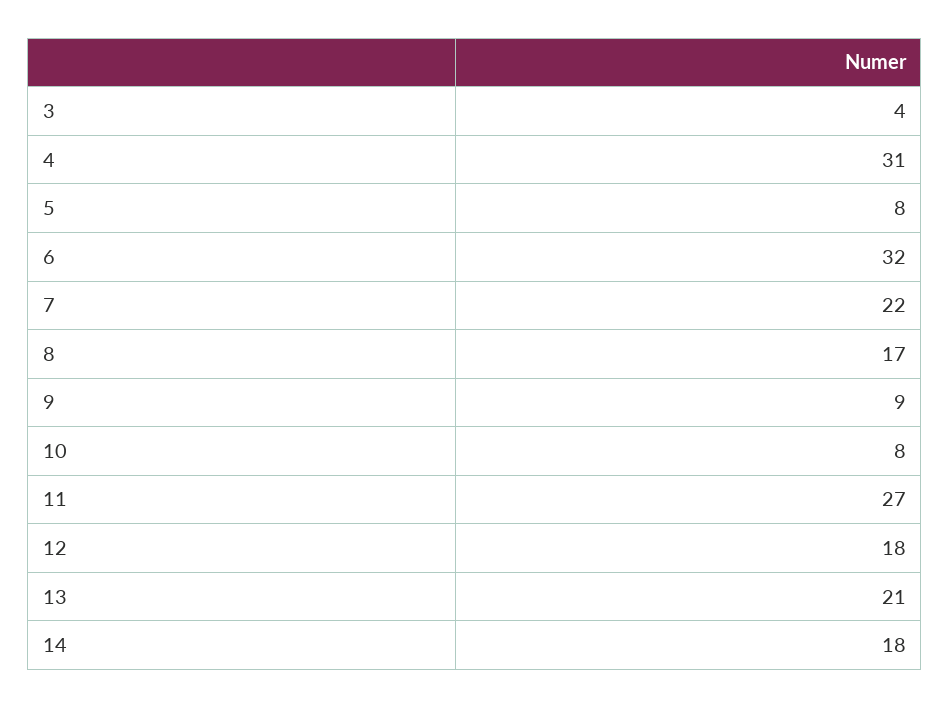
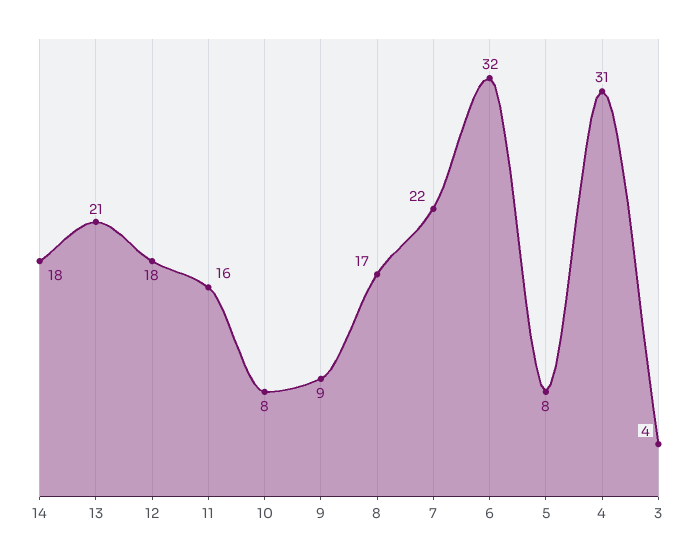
11: 27 -> 16

